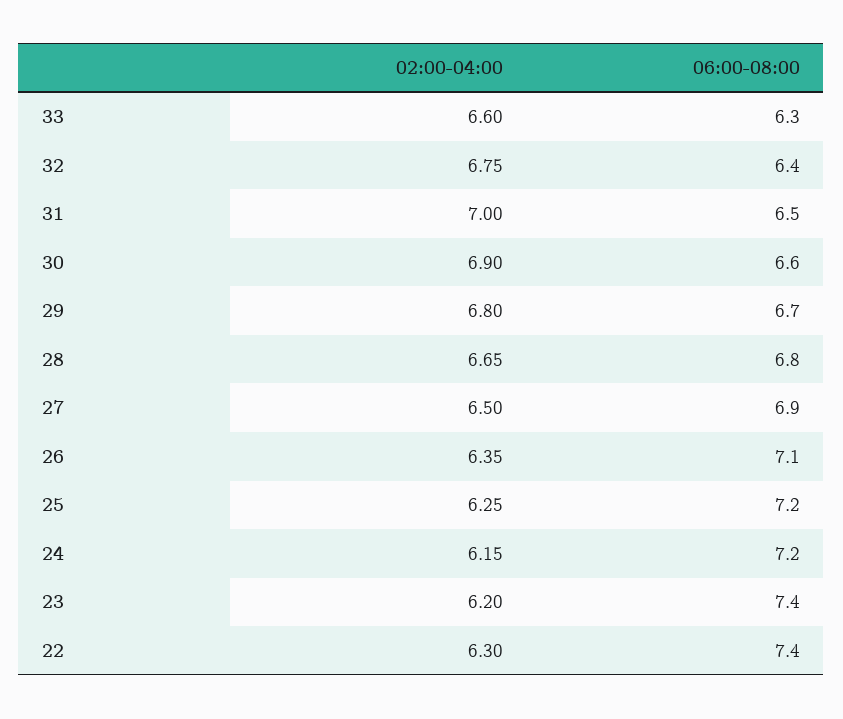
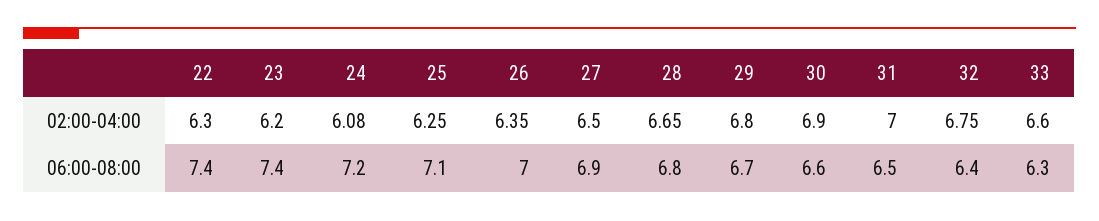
06:00-08:00, 26: 7.1 -> 7
06:00-08:00, 25: 7.2 -> 7.1
02:00-04:00, 24: 6.15 -> 6.08

